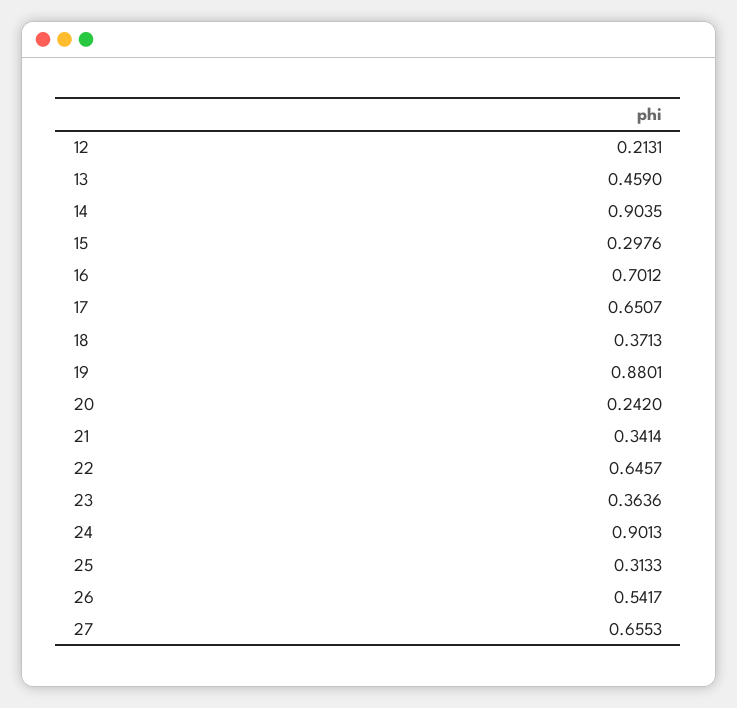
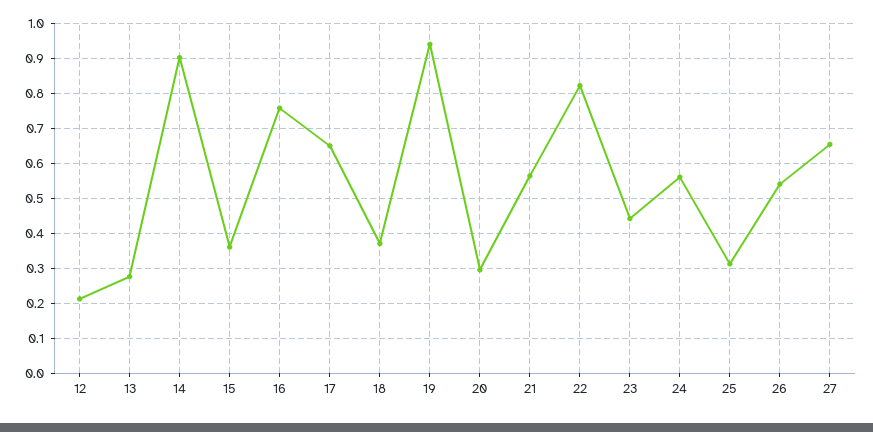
13: 0.459 -> 0.28
15: 0.2976 -> 0.36
16: 0.7012 -> 0.76
19: 0.8801 -> 0.94
20: 0.242 -> 0.3
21: 0.3414 -> 0.56
22: 0.6457 -> 0.82
23: 0.3636 -> 0.44
24: 0.9013 -> 0.56

